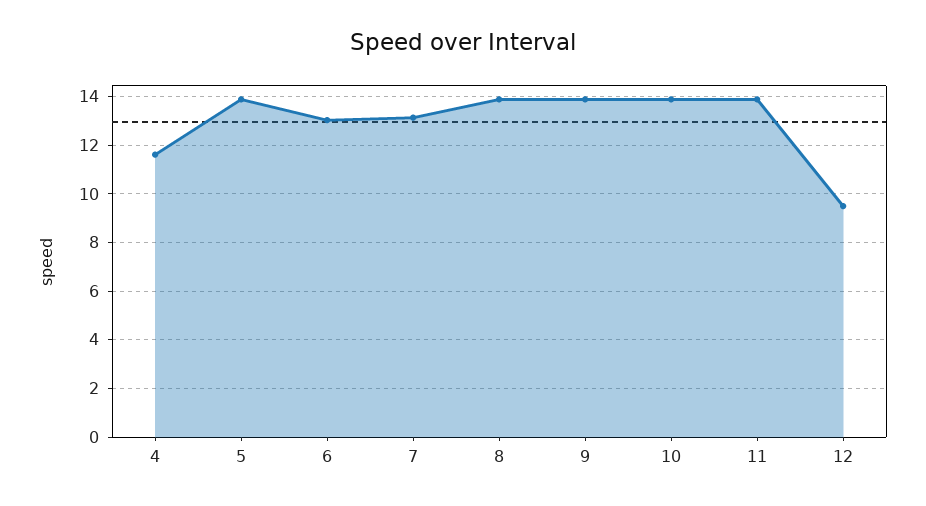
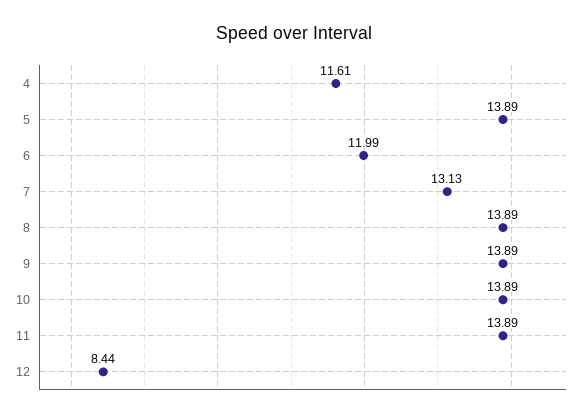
6: 13 -> 11.99
12: 9.5 -> 8.44

